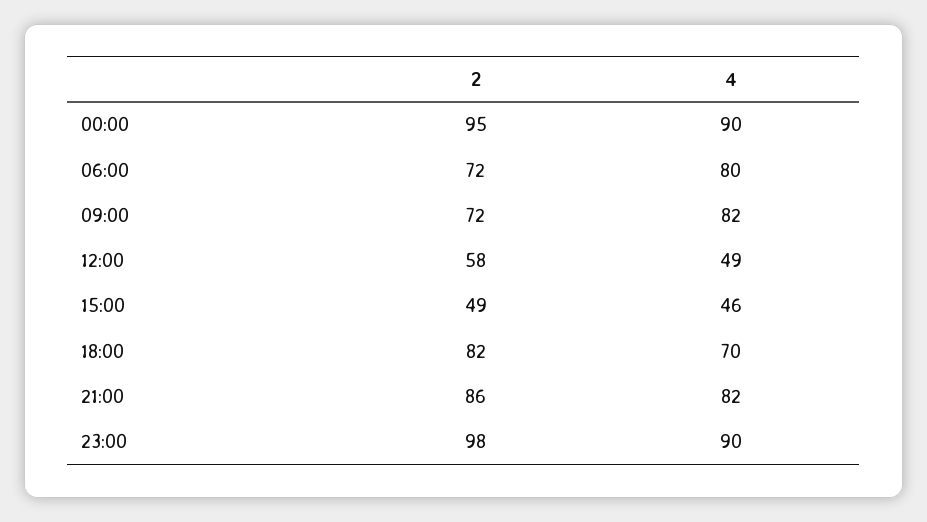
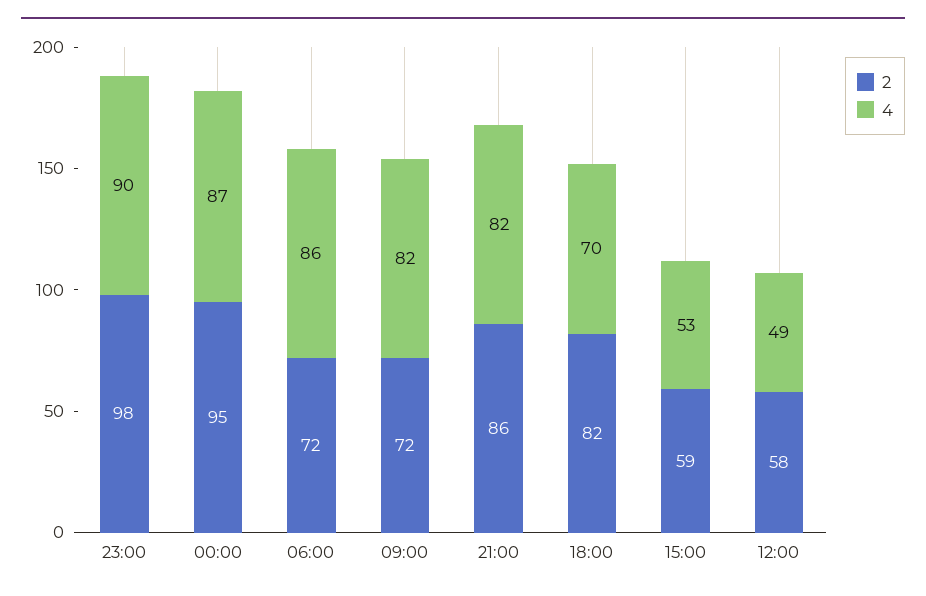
4, 00:00: 90 -> 87
4, 06:00: 80 -> 86
2, 15:00: 49 -> 59
4, 15:00: 46 -> 53

